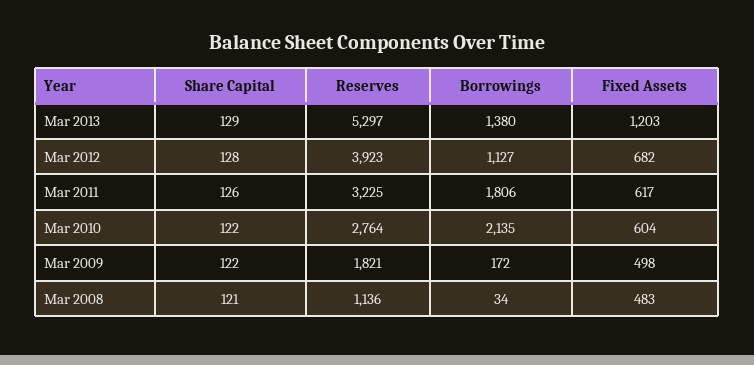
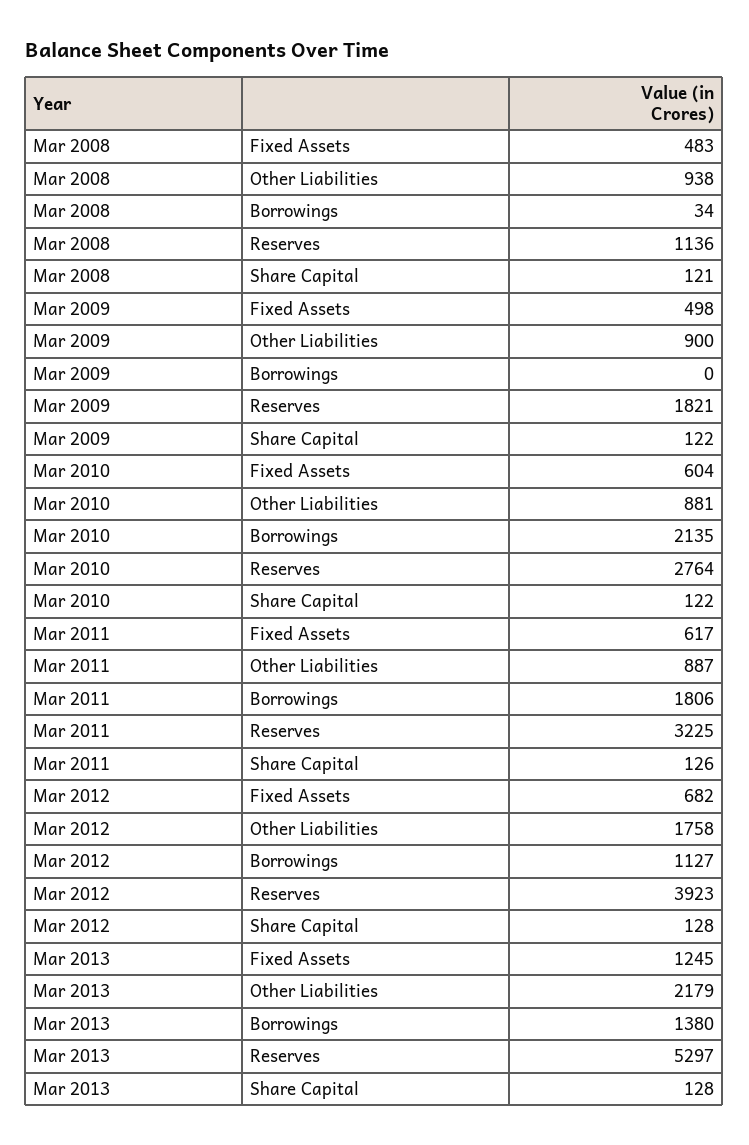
Share Capital, Mar 2013: 129 -> 128
Fixed Assets, Mar 2013: 1203 -> 1245
Borrowings, Mar 2009: 172 -> 0
Other Liabilities, Mar 2008: none -> 938
Other Liabilities, Mar 2009: none -> 900
Other Liabilities, Mar 2010: none -> 881
Other Liabilities, Mar 2011: none -> 887
Other Liabilities, Mar 2012: none -> 1758
Other Liabilities, Mar 2013: none -> 2179

